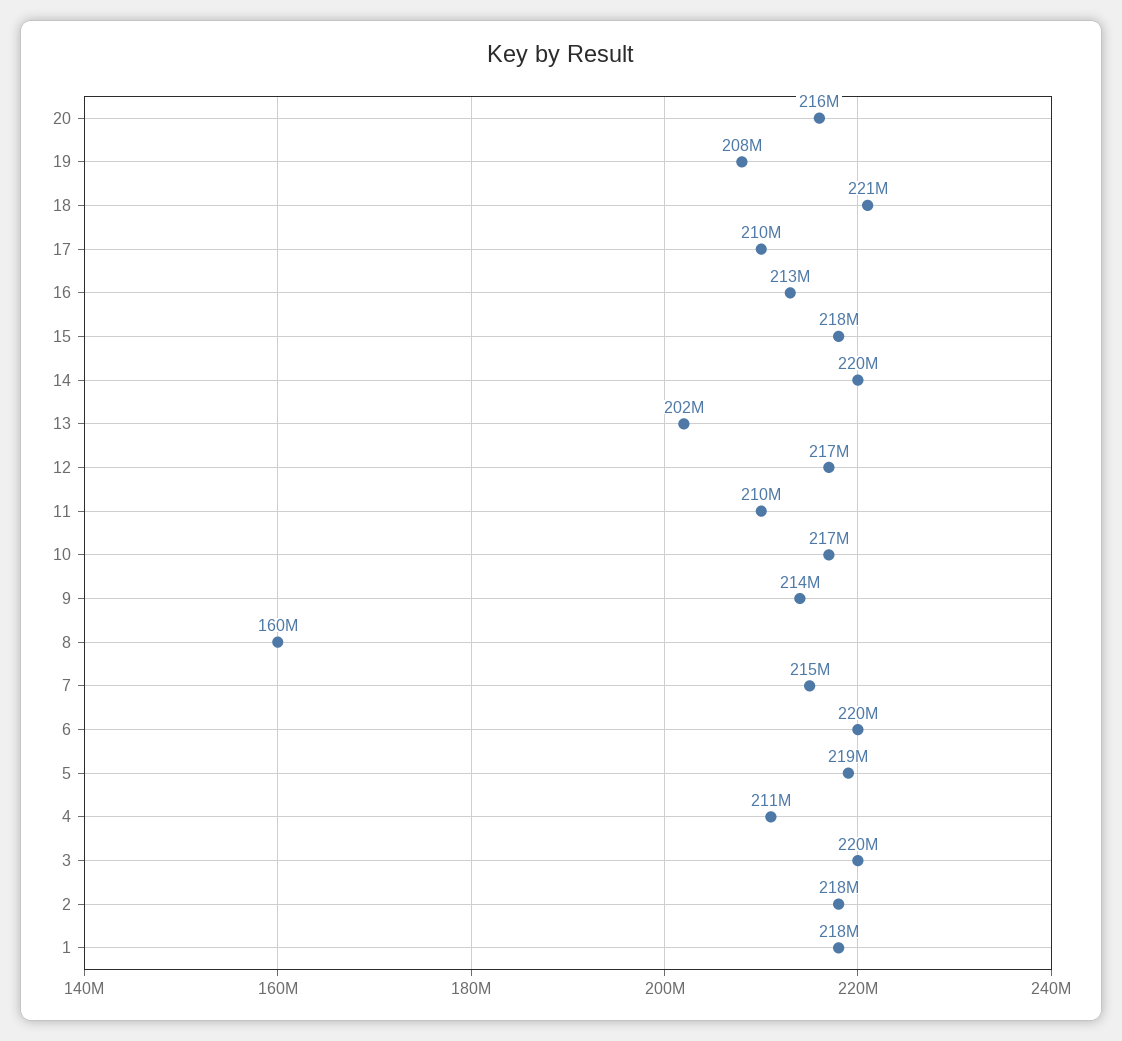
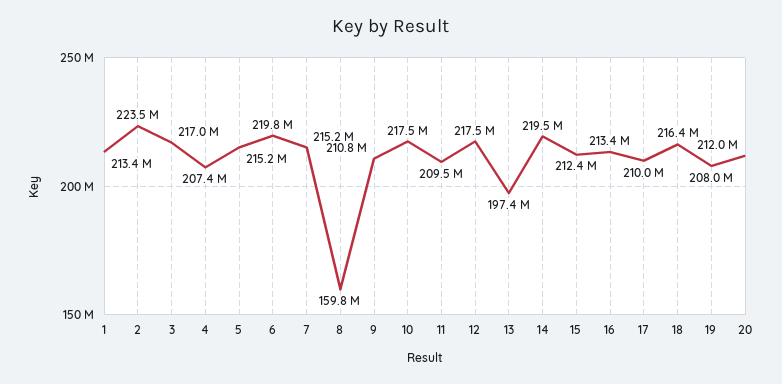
20: 216000000 -> 212000000
18: 221000000 -> 216400000
15: 218000000 -> 212400000
13: 202000000 -> 197400000
9: 214000000 -> 210800000
5: 219000000 -> 215200000
4: 211000000 -> 207400000
3: 220000000 -> 217000000
2: 218000000 -> 223500000
1: 218000000 -> 213400000

